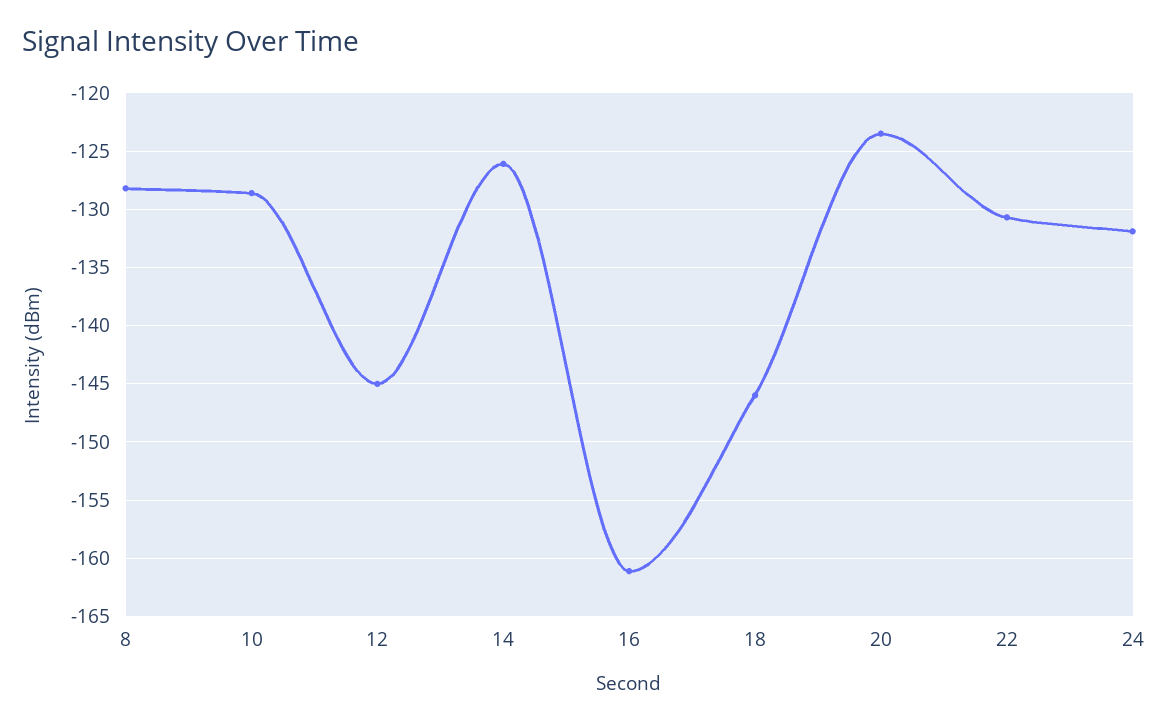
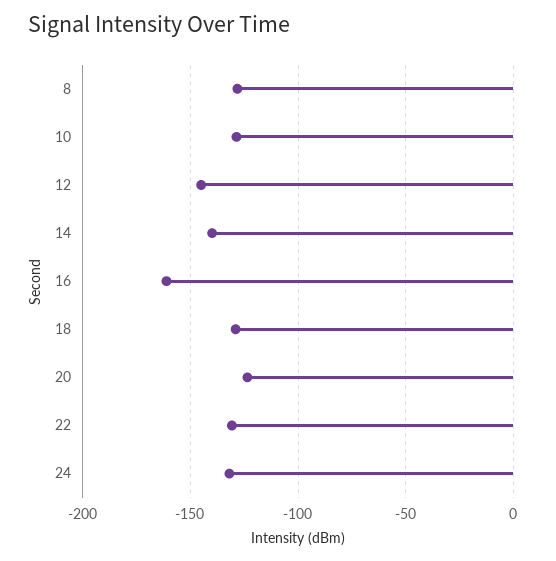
14: -126 -> -140
18: -146 -> -130

